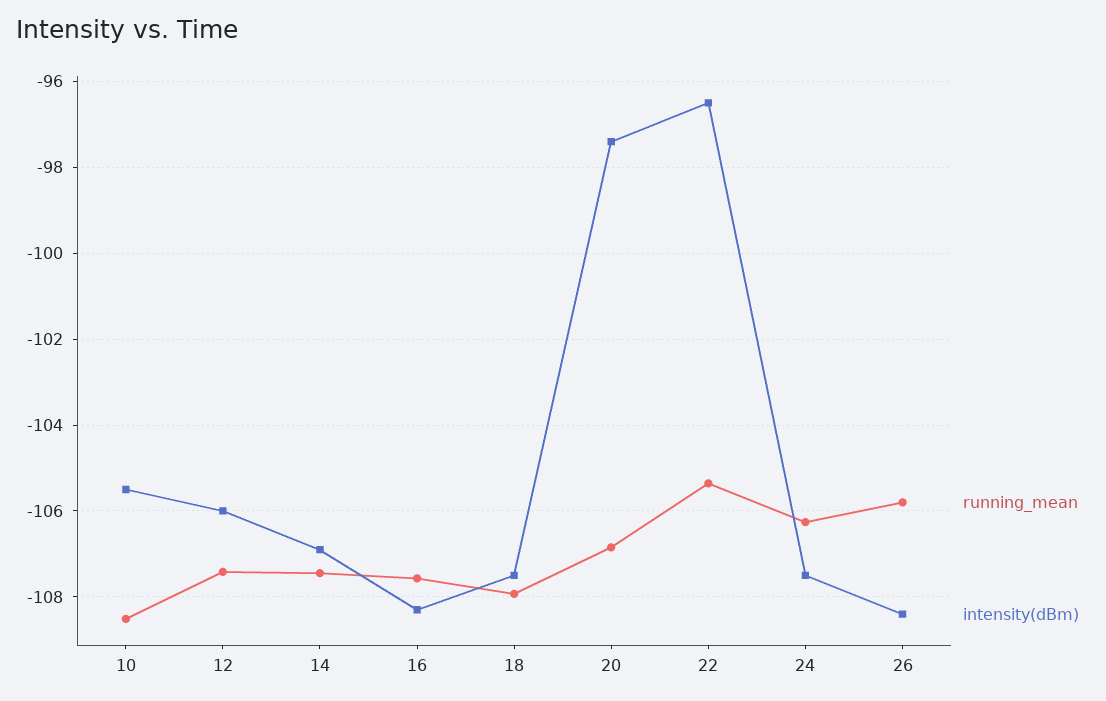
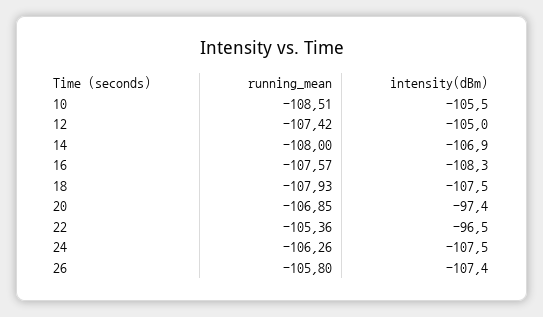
intensity(dBm), 12: -106 -> -105
running_mean, 14: -107.4 -> -108
intensity(dBm), 26: -108.4 -> -107.4

